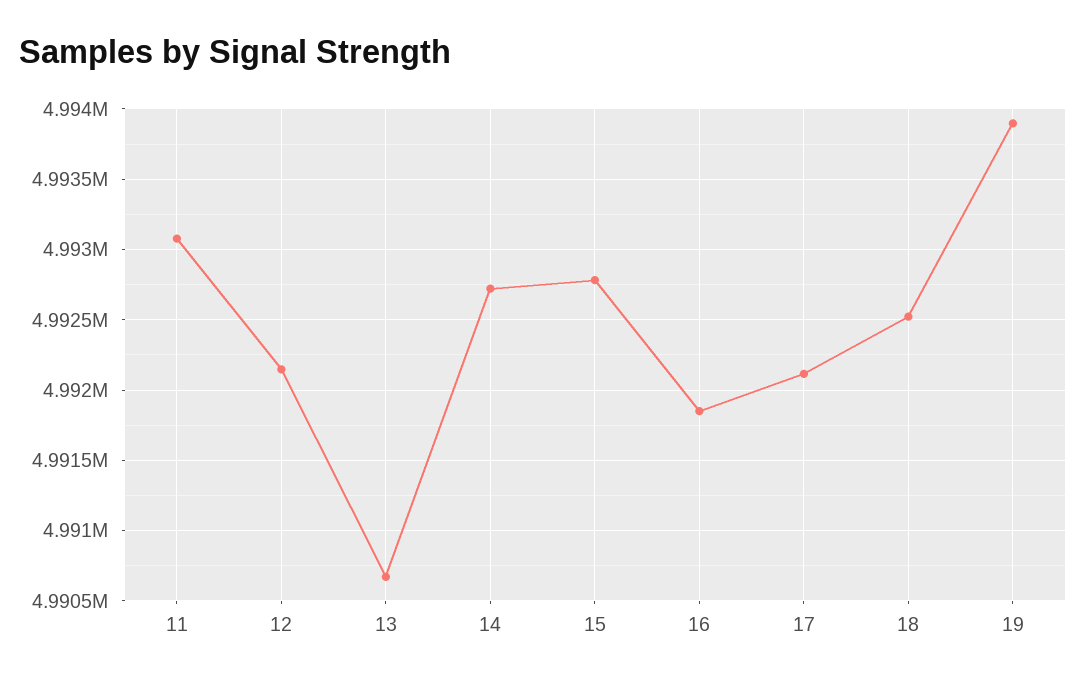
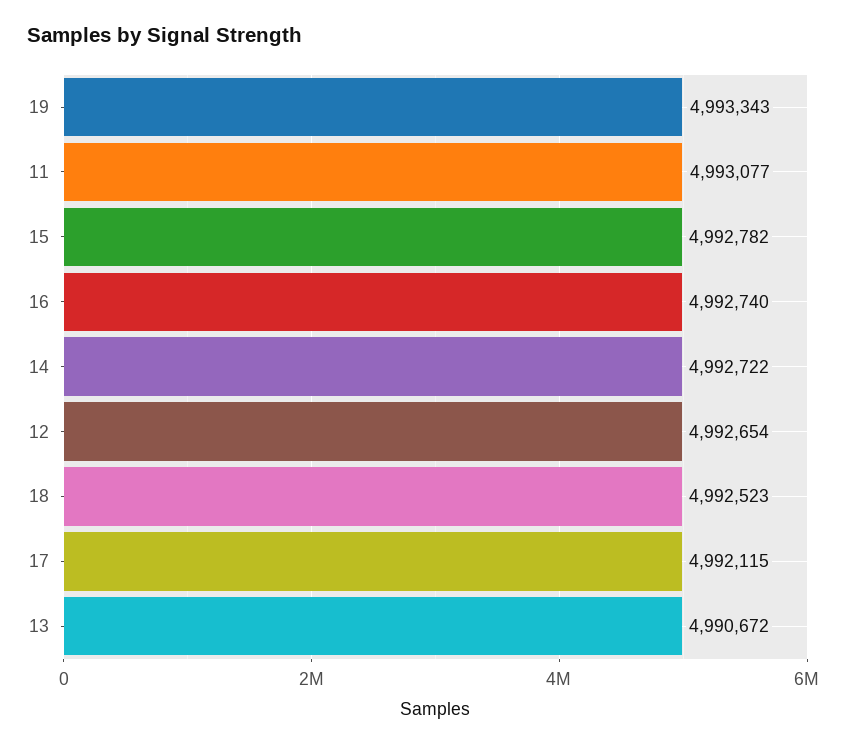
12: 4992150 -> 4992654
16: 4991850 -> 4992740
19: 4993900 -> 4993343

